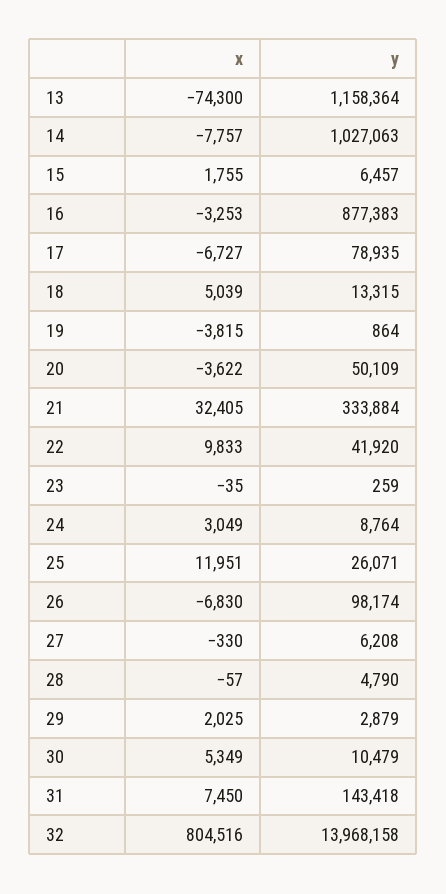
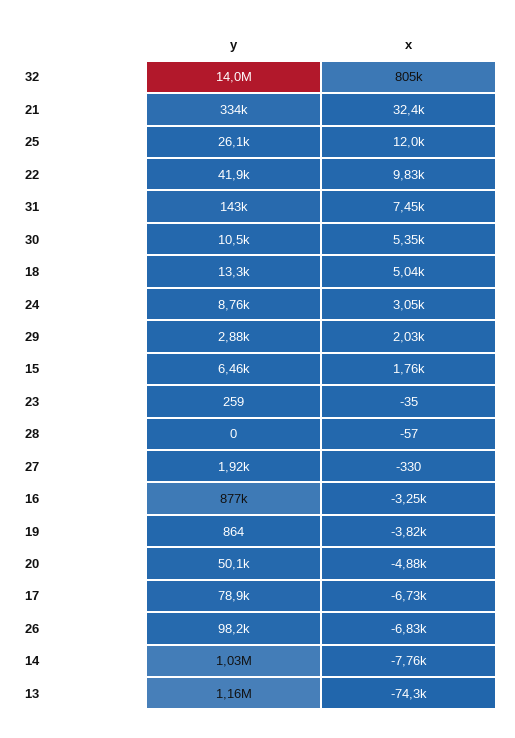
x, 20: -3622 -> -4880
y, 27: 6208 -> 1920
y, 28: 4790 -> 0

